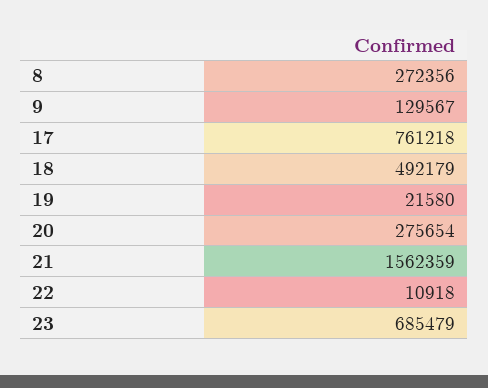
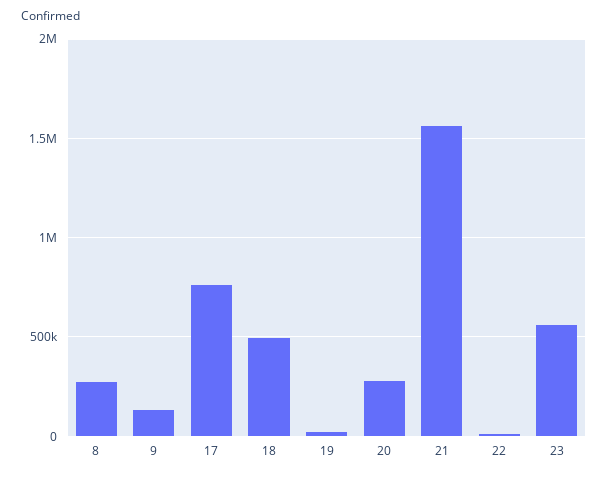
23: 685479 -> 550000

